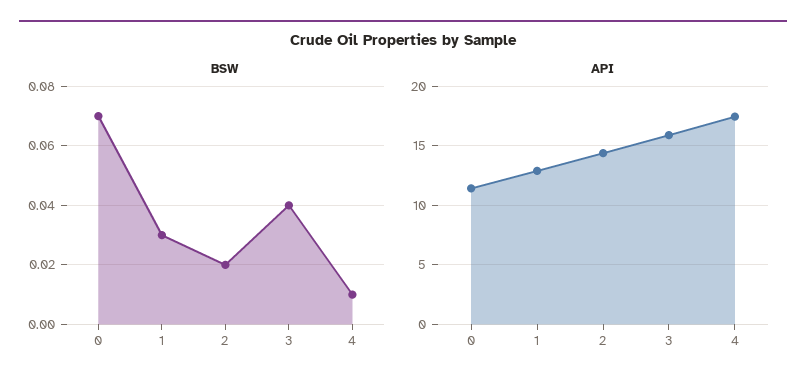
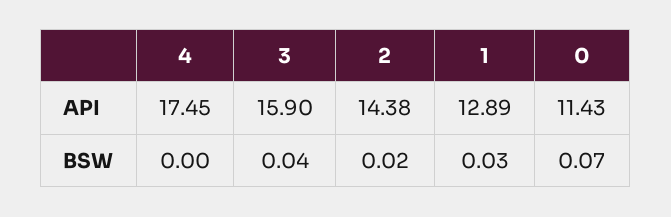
BSW, 4: 0.01 -> 0

